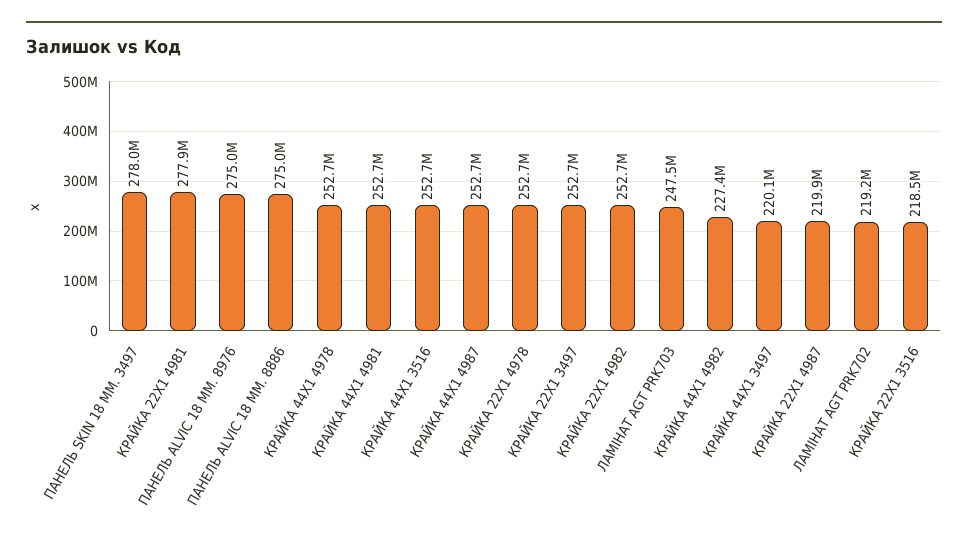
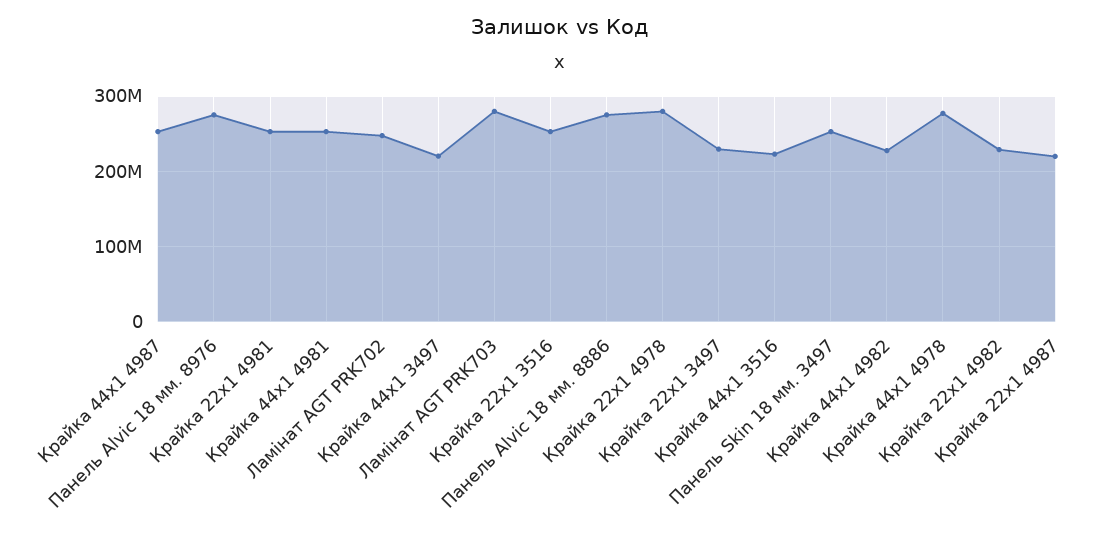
ПАНЕЛЬ SKIN 18 ММ. 3497: 278000000 -> 250000000
КРАЙКА 22X1 4981: 277900000 -> 250000000
КРАЙКА 44X1 4978: 252700000 -> 280000000
КРАЙКА 44X1 3516: 252700000 -> 220000000
КРАЙКА 22X1 4978: 252700000 -> 280000000
КРАЙКА 22X1 3497: 252700000 -> 230000000
КРАЙКА 22X1 4982: 252700000 -> 230000000
ЛАМІНАТ AGT PRK703: 247500000 -> 280000000
ЛАМІНАТ AGT PRK702: 219200000 -> 250000000
КРАЙКА 22X1 3516: 218500000 -> 250000000

